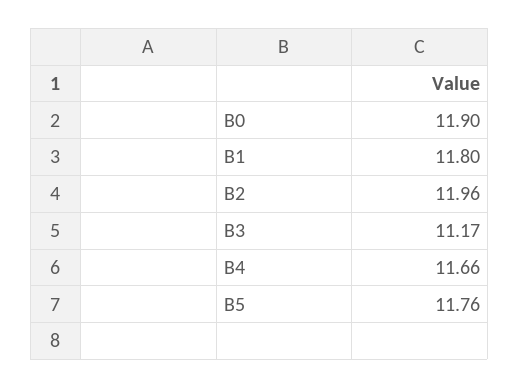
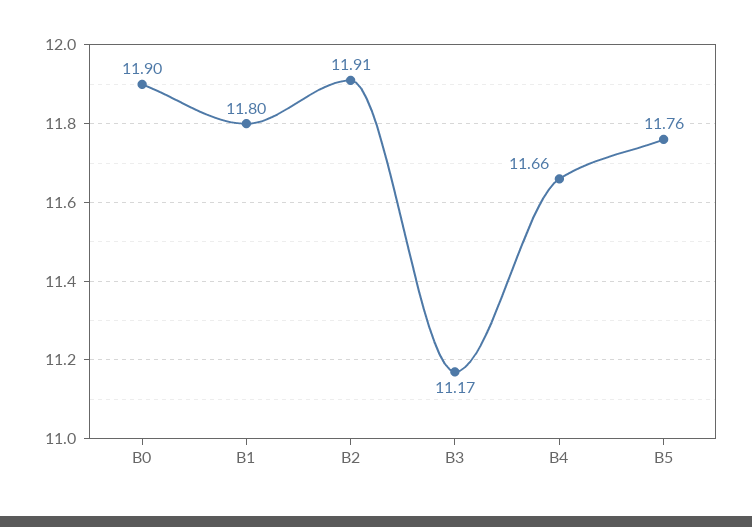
B2: 11.96 -> 11.91

